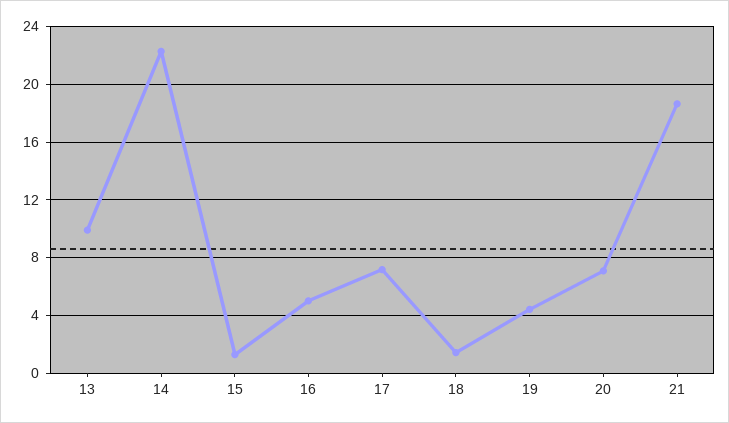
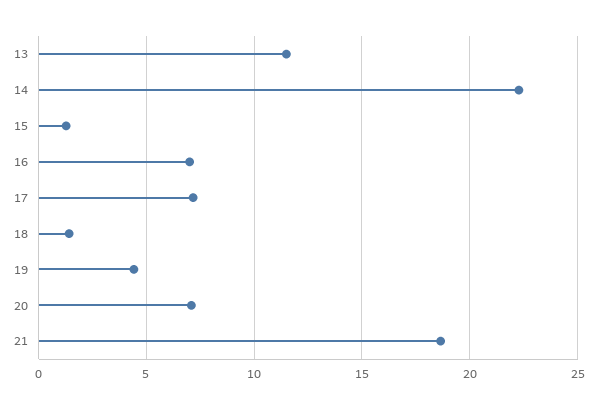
13: 10 -> 11.5
16: 5 -> 7

